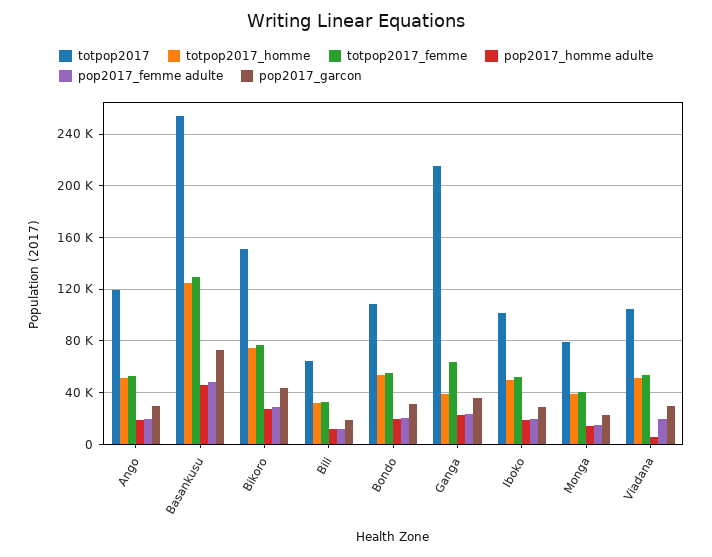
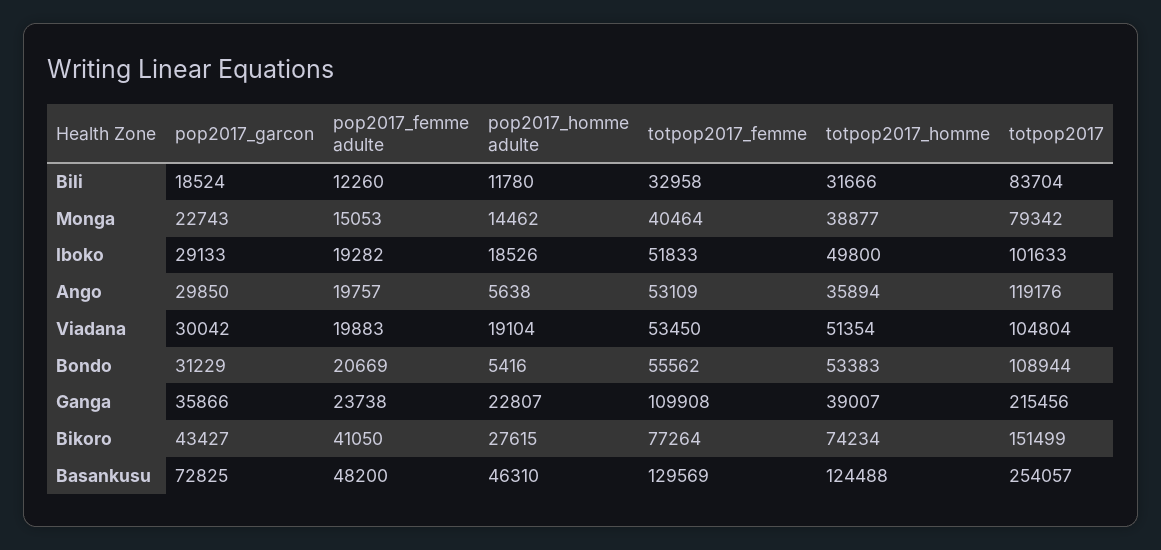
totpop2017_homme, Ango: 50000 -> 35894
pop2017_homme adulte, Ango: 20000 -> 5638
pop2017_femme adulte, Bikoro: 30000 -> 41050
totpop2017, Bili: 65000 -> 83704
pop2017_homme adulte, Bondo: 20000 -> 5416
totpop2017_femme, Ganga: 65000 -> 109908
pop2017_homme adulte, Viadana: 5000 -> 19104

